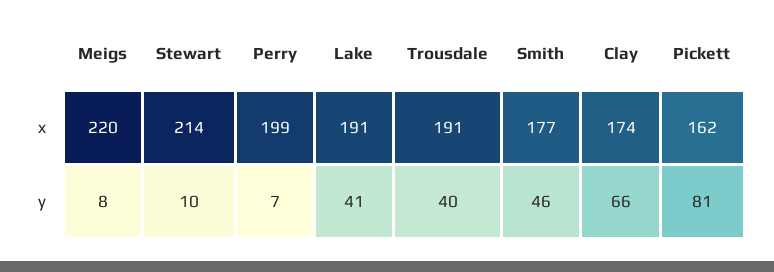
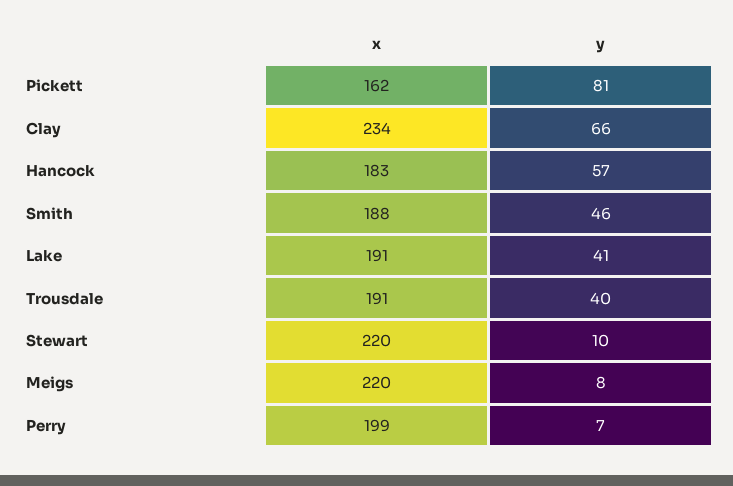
Stewart, x: 214 -> 220
Smith, x: 177 -> 188
Clay, x: 174 -> 234
Hancock, x: none -> 183
Hancock, y: none -> 57

